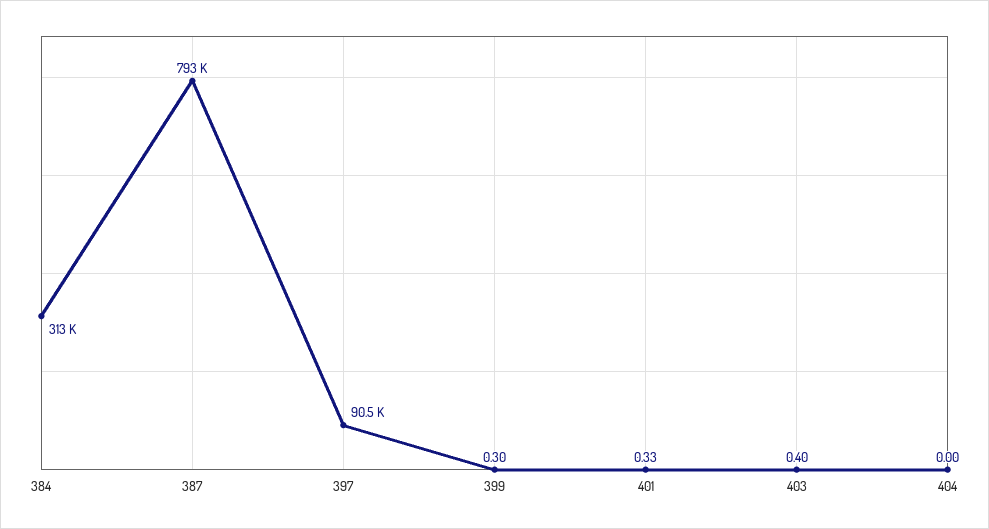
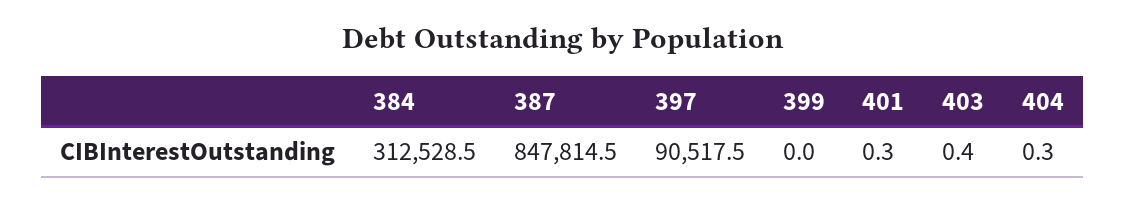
387: 793000 -> 847814.5
399: 0.3 -> 0
404: 0 -> 0.3

